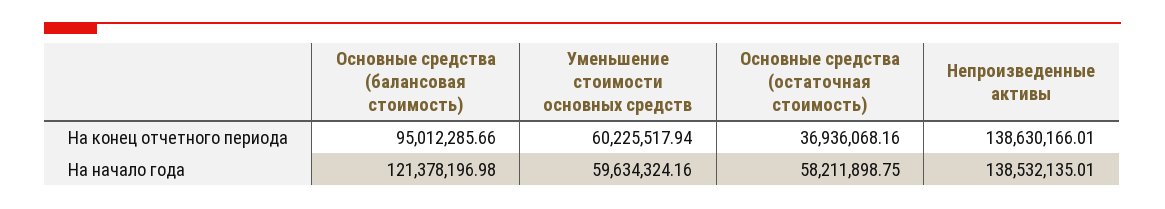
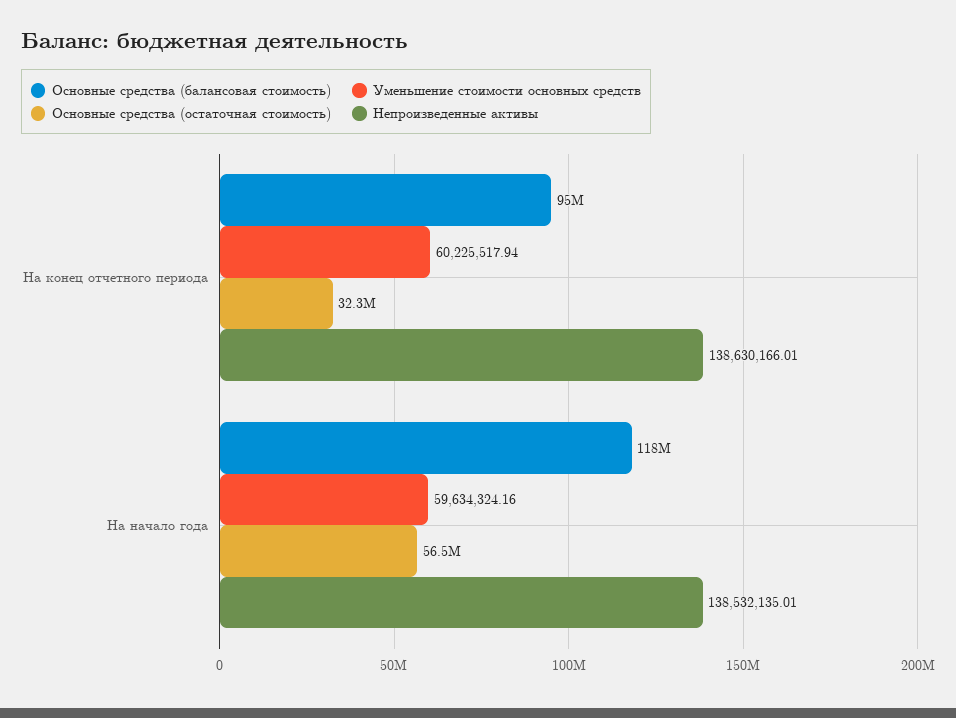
Основные средства (остаточная стоимость), На конец отчетного периода: 36936068.16 -> 32300000
Основные средства (балансовая стоимость), На начало года: 121378196.98 -> 118000000
Основные средства (остаточная стоимость), На начало года: 58211898.75 -> 56500000

